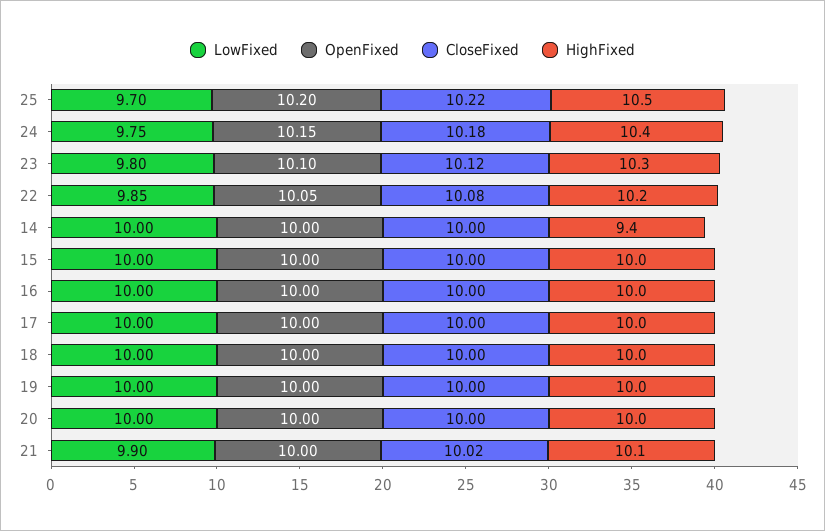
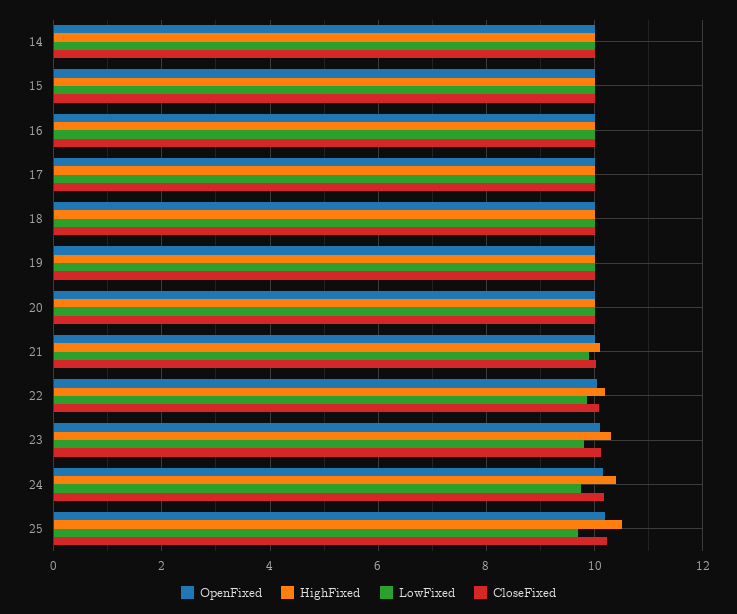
HighFixed, 14: 9.4 -> 10

